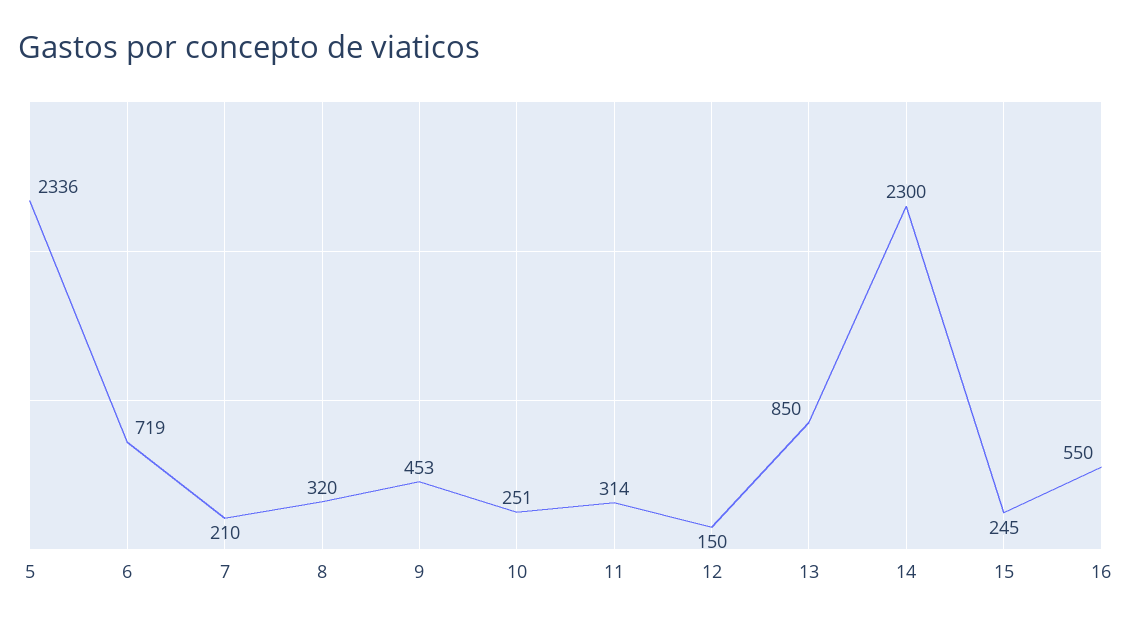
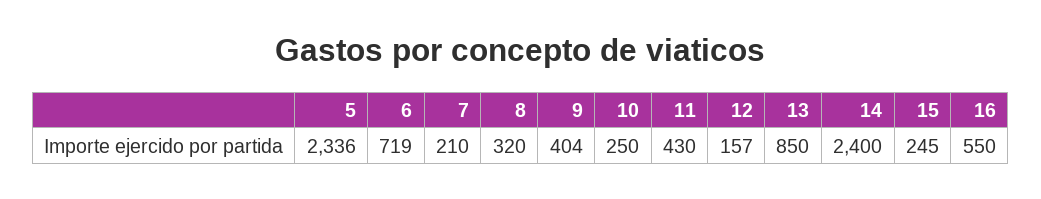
9: 453 -> 404
10: 251 -> 250
11: 314 -> 430
12: 150 -> 157
14: 2300 -> 2400

